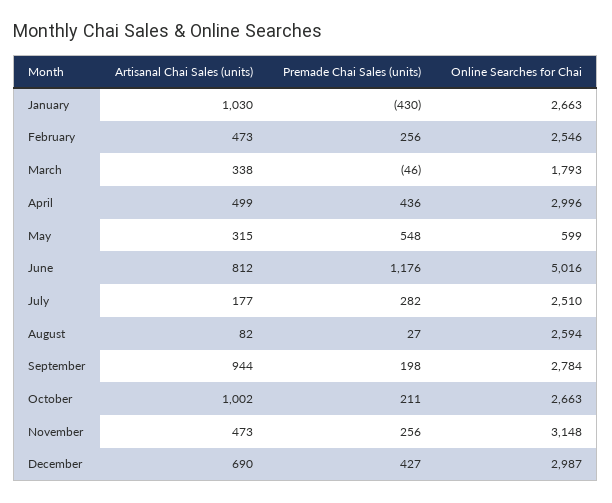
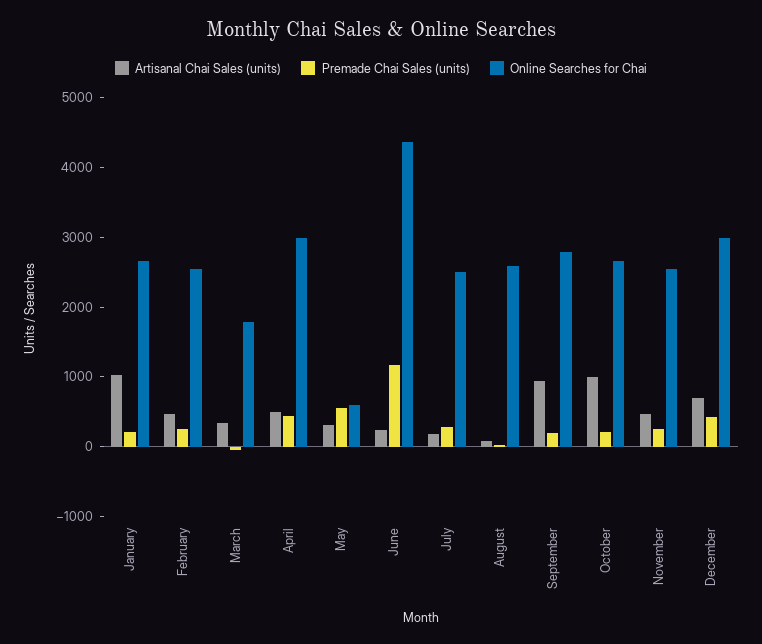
Premade Chai Sales (units), January: -430 -> 200
Artisanal Chai Sales (units), June: 812 -> 200
Online Searches for Chai, June: 5016 -> 4400
Online Searches for Chai, November: 3148 -> 2600

